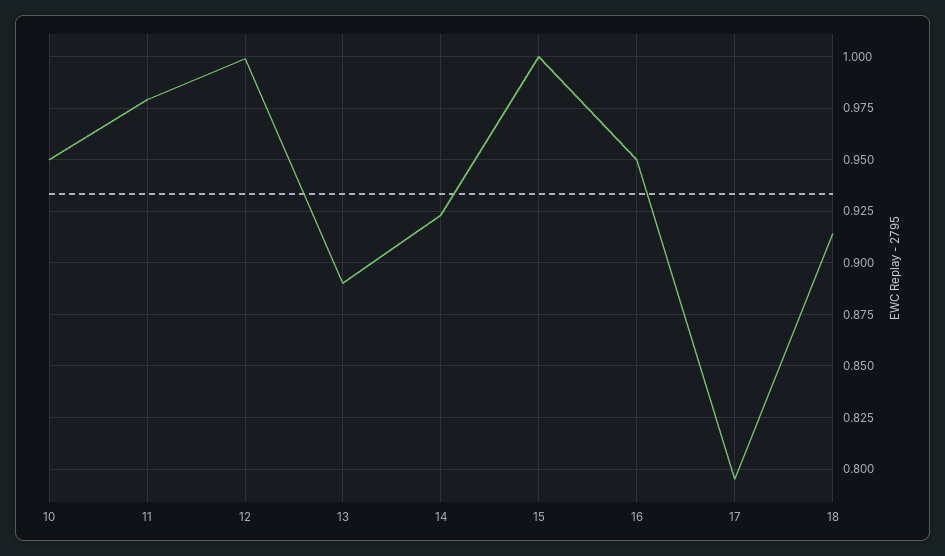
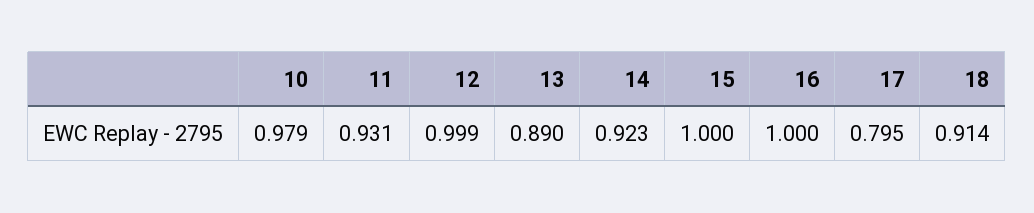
10: 0.95 -> 0.979
11: 0.98 -> 0.931
16: 0.95 -> 1

